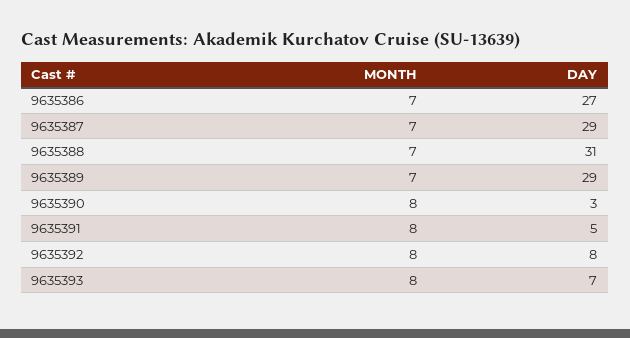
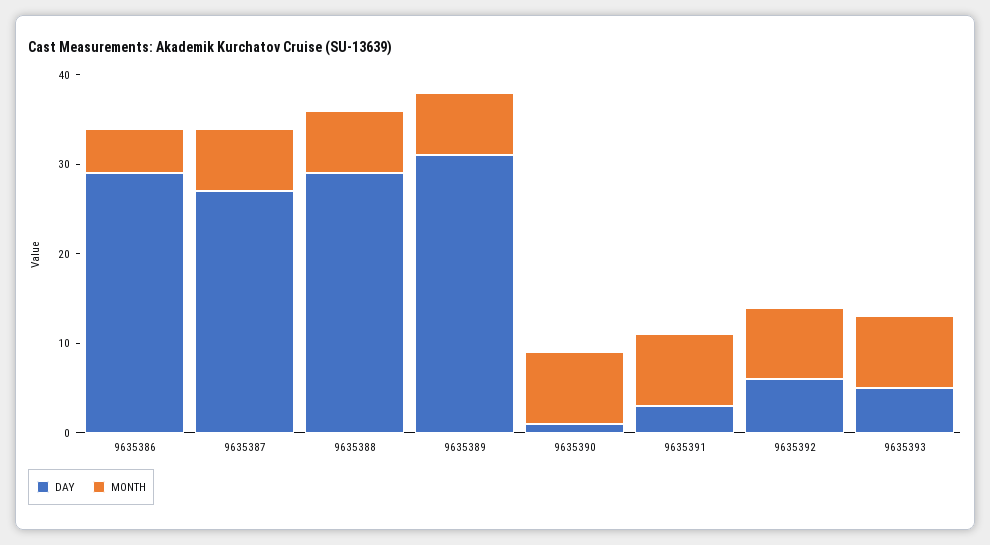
MONTH, 9635386: 7 -> 5
DAY, 9635386: 27 -> 29
DAY, 9635387: 29 -> 27
DAY, 9635388: 31 -> 29
DAY, 9635389: 29 -> 31
DAY, 9635390: 3 -> 1
DAY, 9635391: 5 -> 3
DAY, 9635392: 8 -> 6
DAY, 9635393: 7 -> 5

